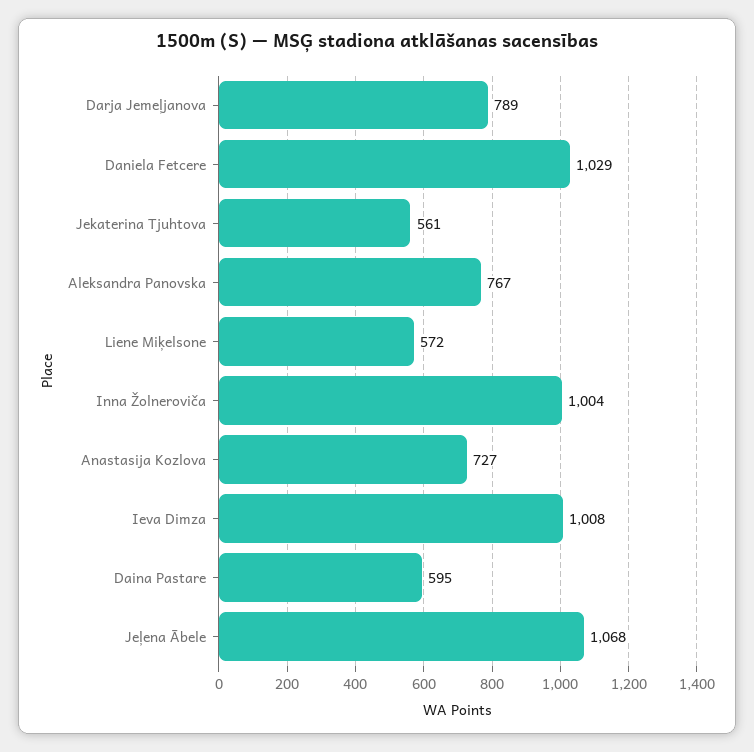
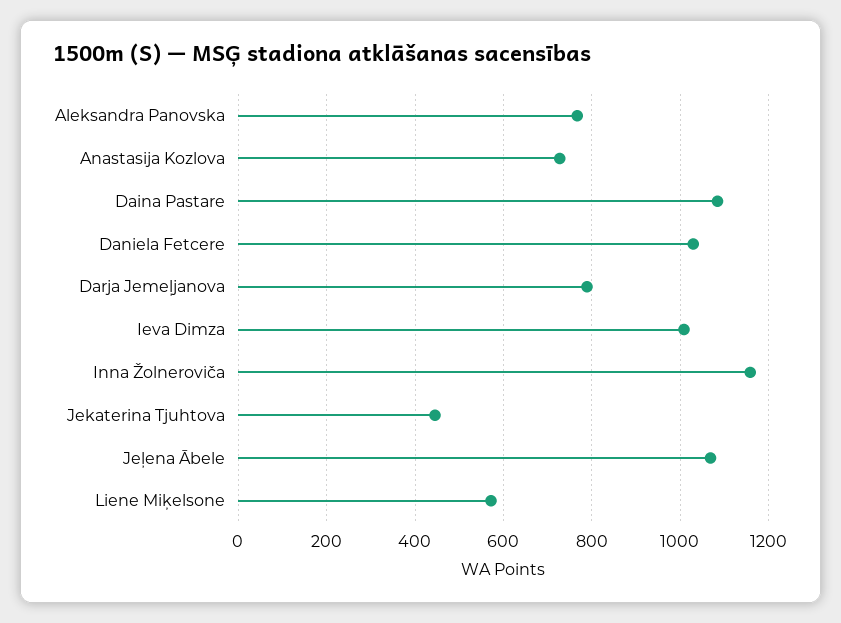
Jekaterina Tjuhtova: 561 -> 440
Inna Žolneroviča: 1004 -> 1160
Daina Pastare: 595 -> 1080

